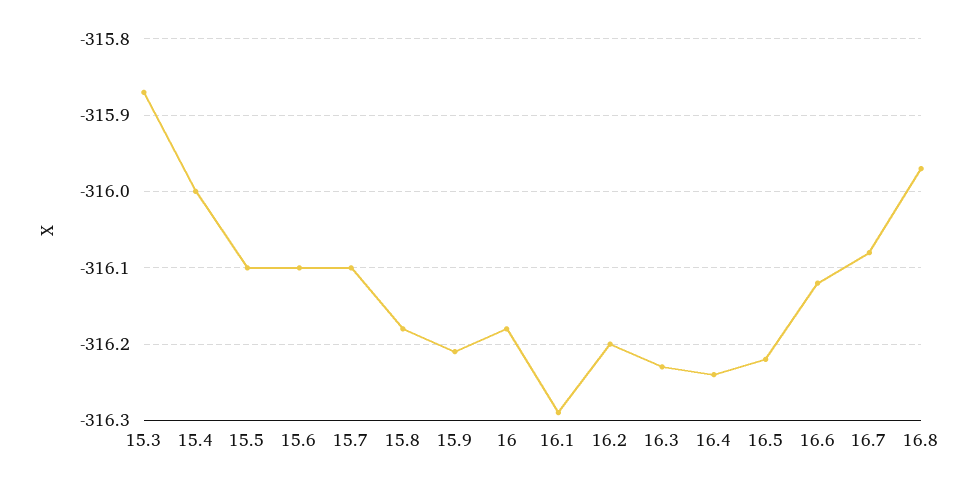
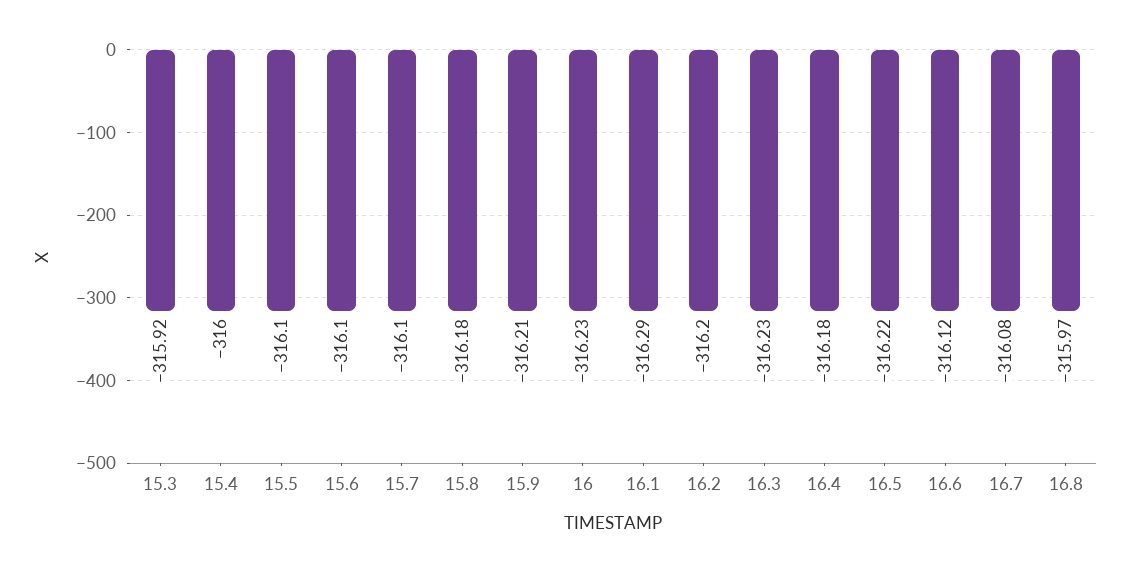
15.3: -315.87 -> -315.92
16: -316.18 -> -316.23
16.4: -316.24 -> -316.18

